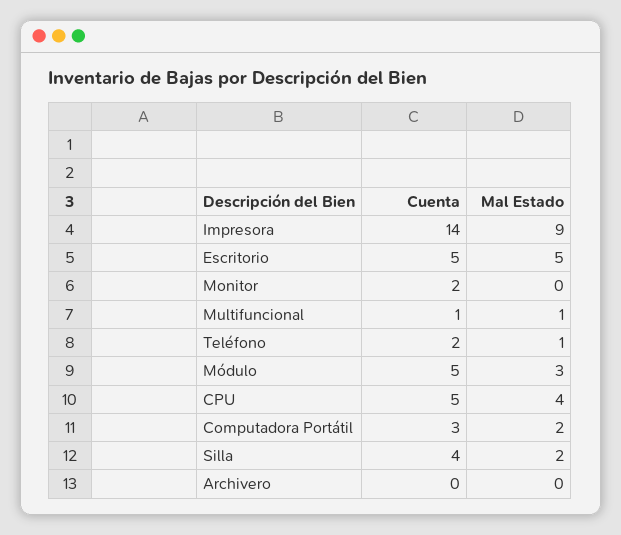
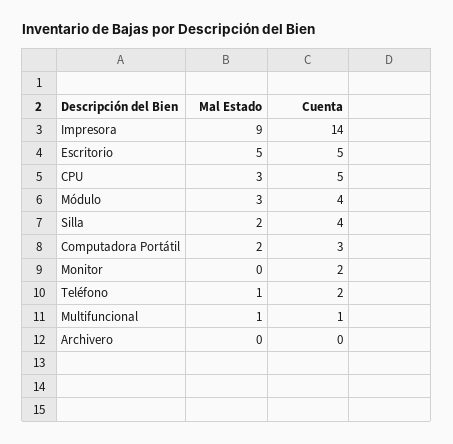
Cuenta, Módulo: 5 -> 4
Mal Estado, CPU: 4 -> 3

